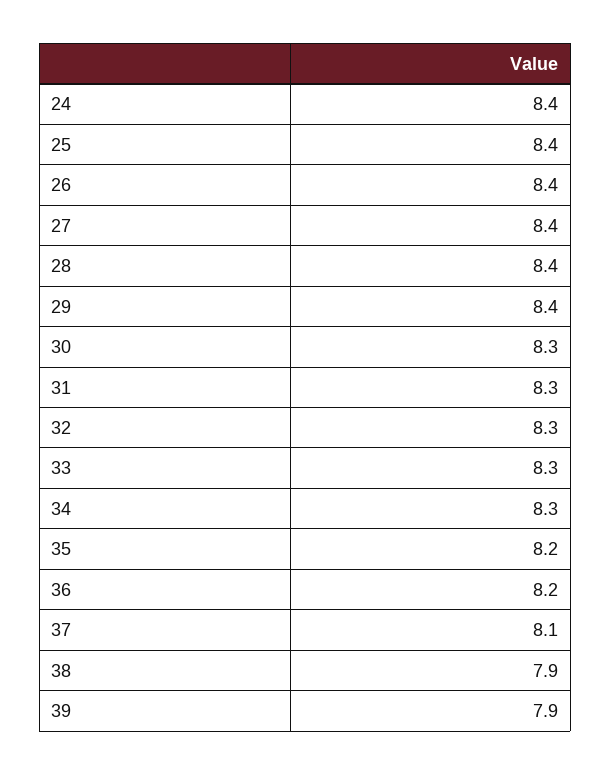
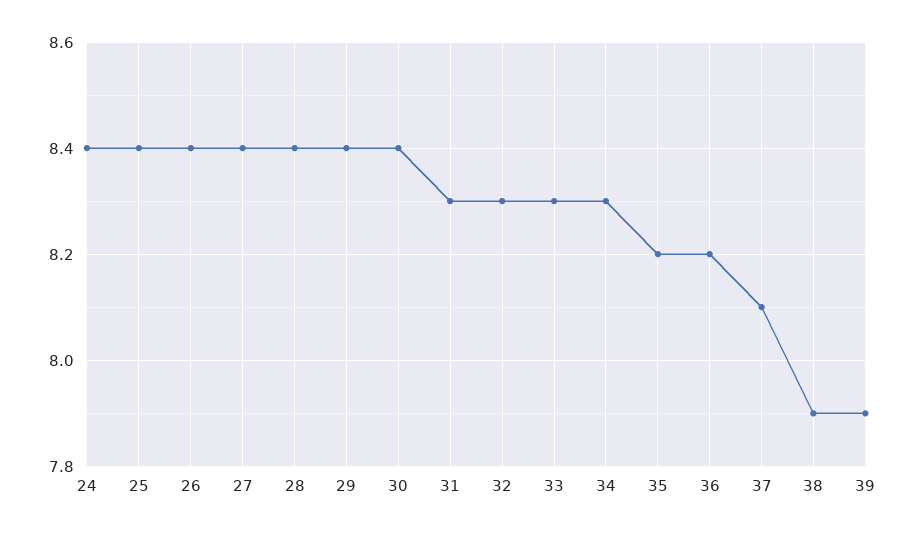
30: 8.3 -> 8.4

